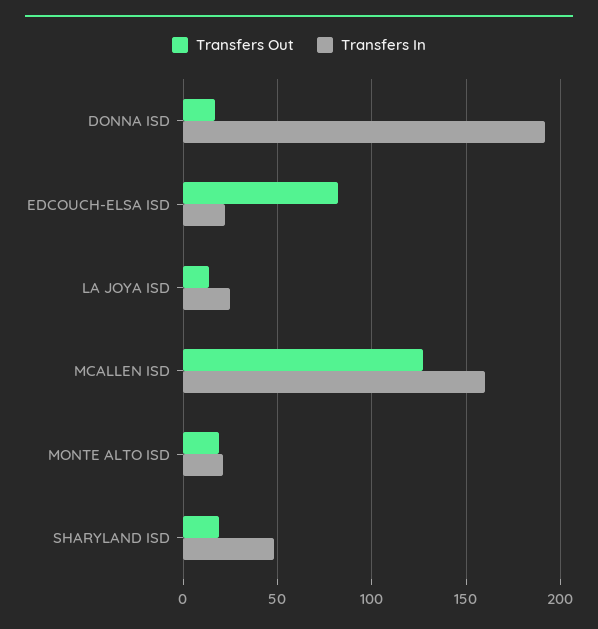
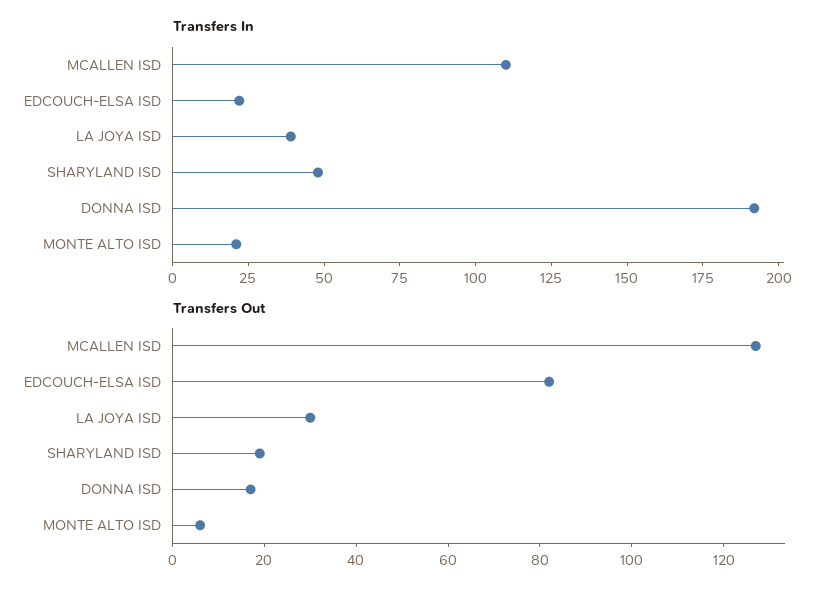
Transfers Out, LA JOYA ISD: 15 -> 30
Transfers In, LA JOYA ISD: 25 -> 40
Transfers In, MCALLEN ISD: 160 -> 110
Transfers Out, MONTE ALTO ISD: 20 -> 5

